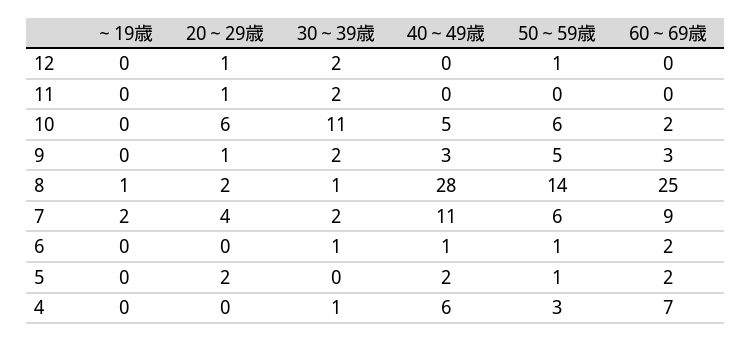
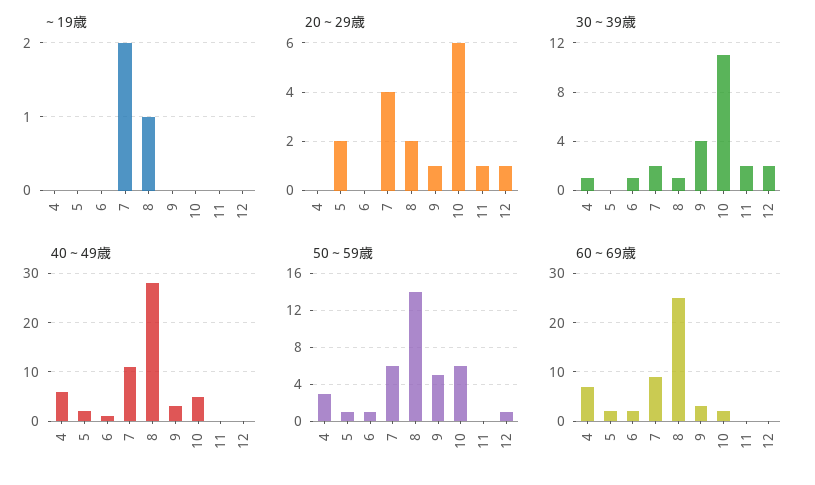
30～39歳, 9: 2 -> 4

